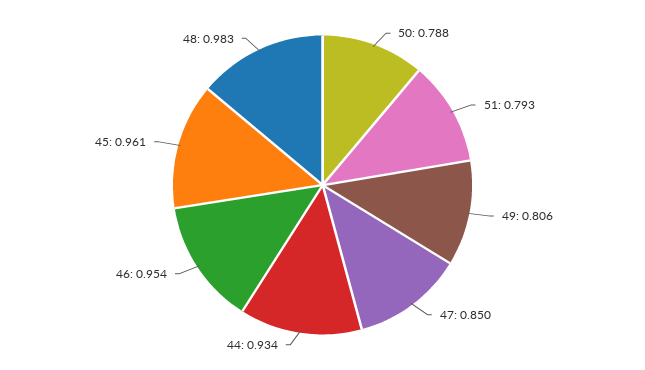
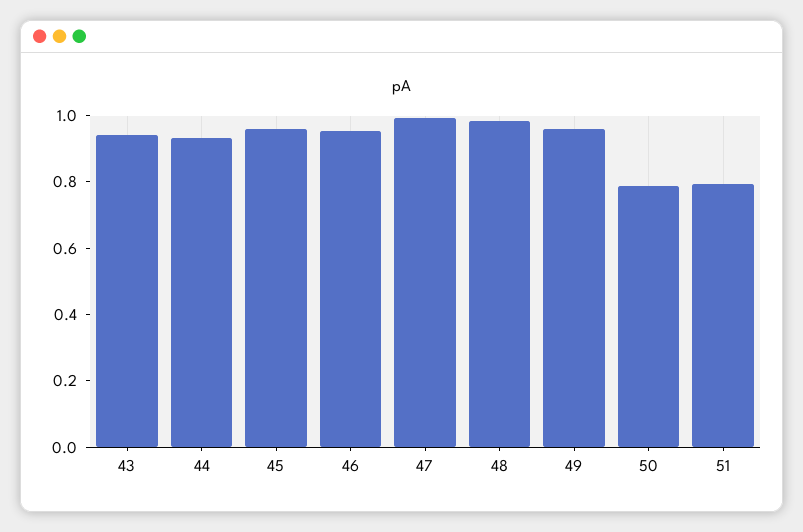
49: 0.806 -> 0.95
47: 0.85 -> 1
43: none -> 0.95

